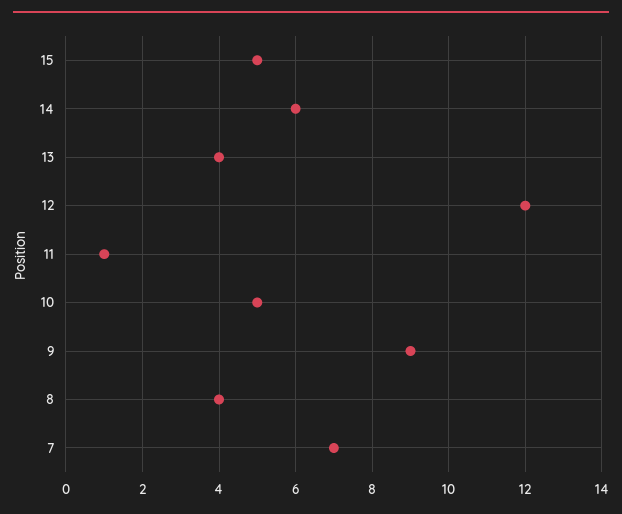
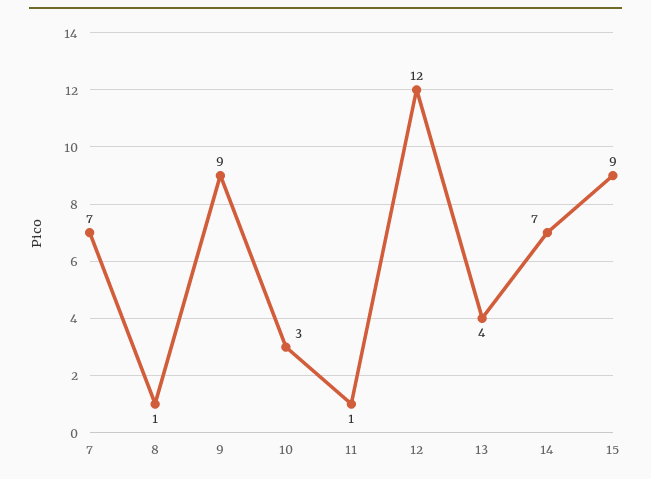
15: 5 -> 9
14: 6 -> 7
10: 5 -> 3
8: 4 -> 1

